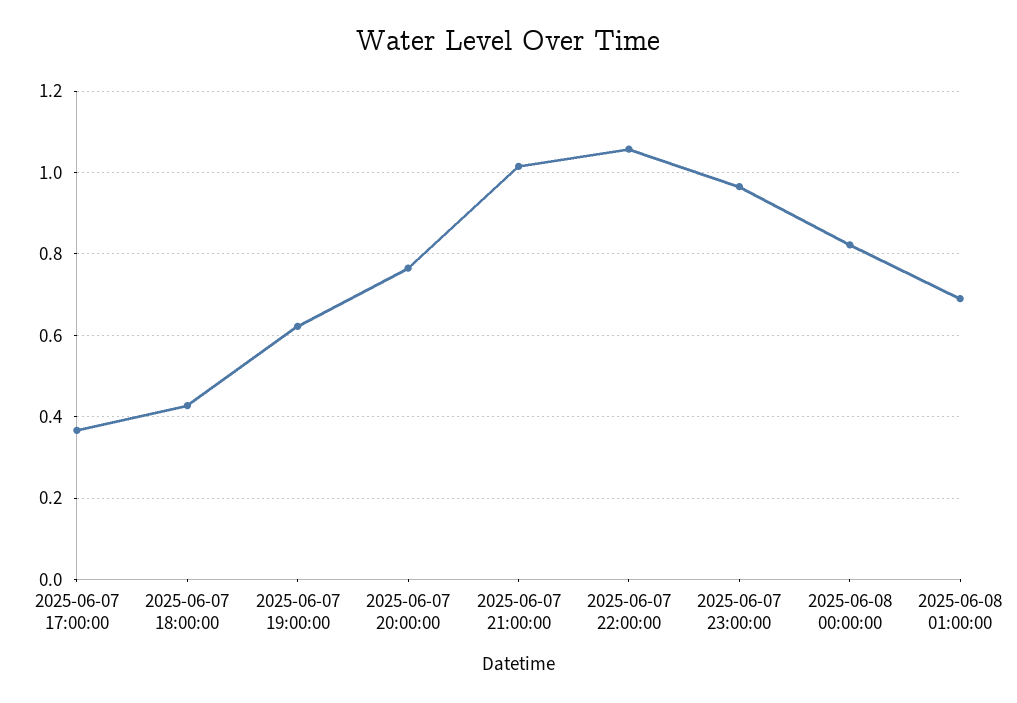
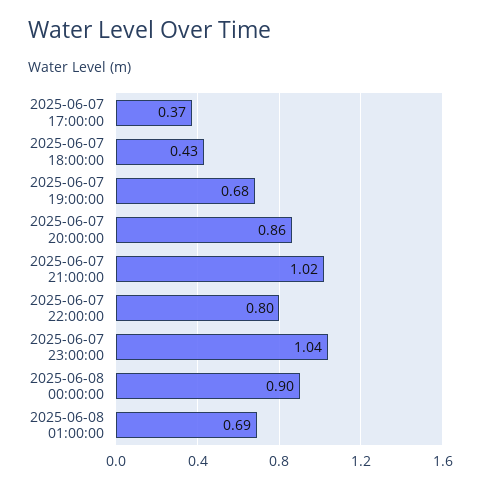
2025-06-07 19:00:00: 0.62 -> 0.68
2025-06-07 20:00:00: 0.76 -> 0.86
2025-06-07 22:00:00: 1.06 -> 0.8
2025-06-07 23:00:00: 0.96 -> 1.04
2025-06-08 00:00:00: 0.82 -> 0.9

